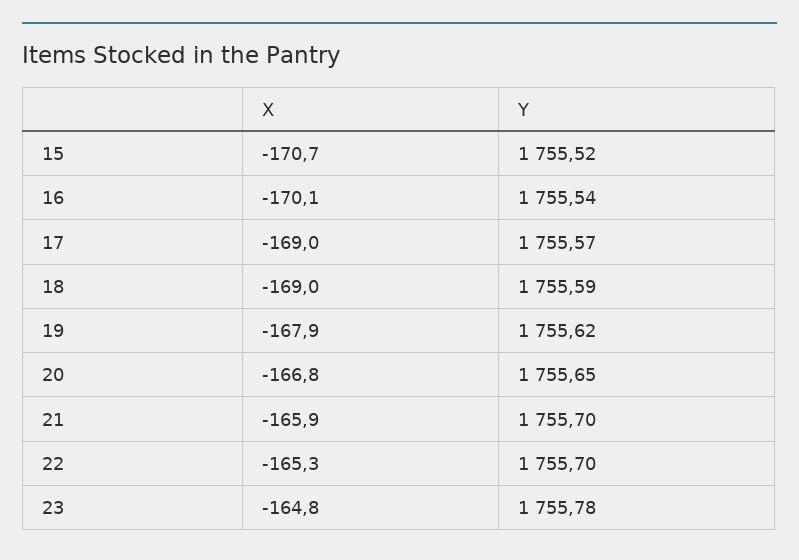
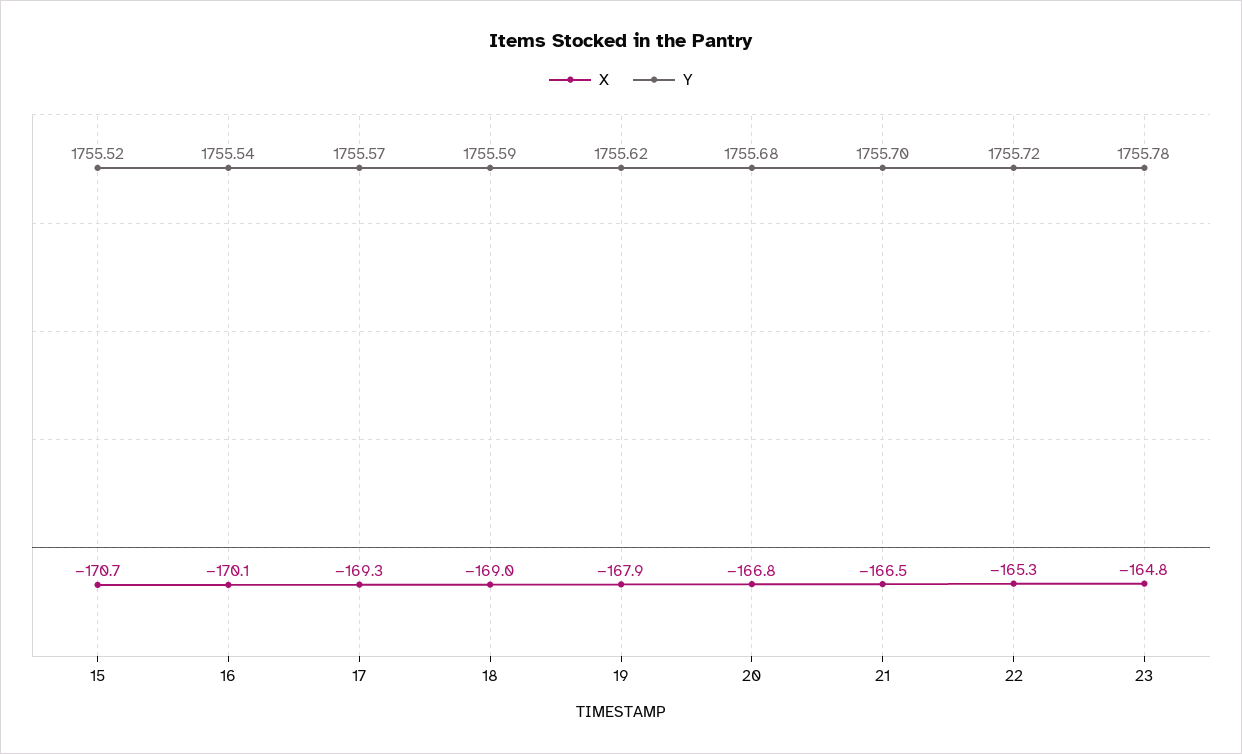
X, 17: -169 -> -169.3
Y, 20: 1755.65 -> 1755.68
X, 21: -165.9 -> -166.5
Y, 22: 1755.7 -> 1755.72

